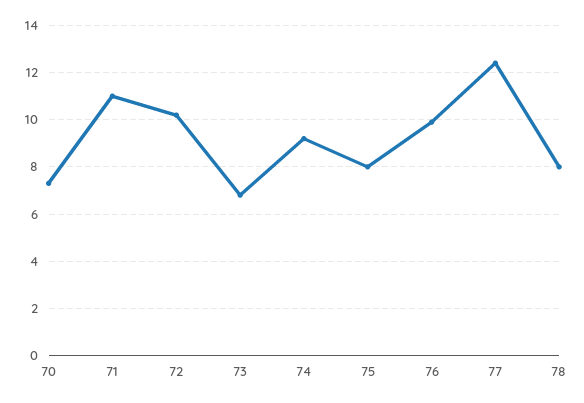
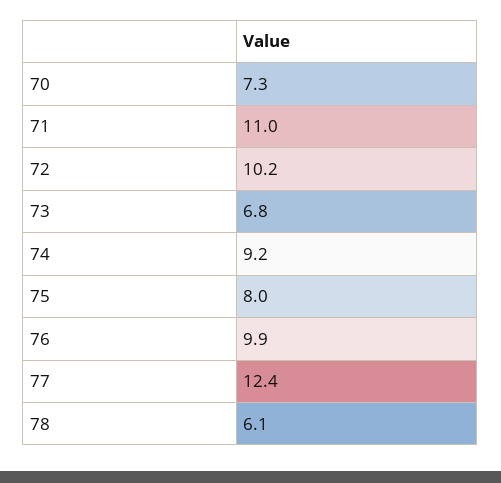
78: 8 -> 6.1

